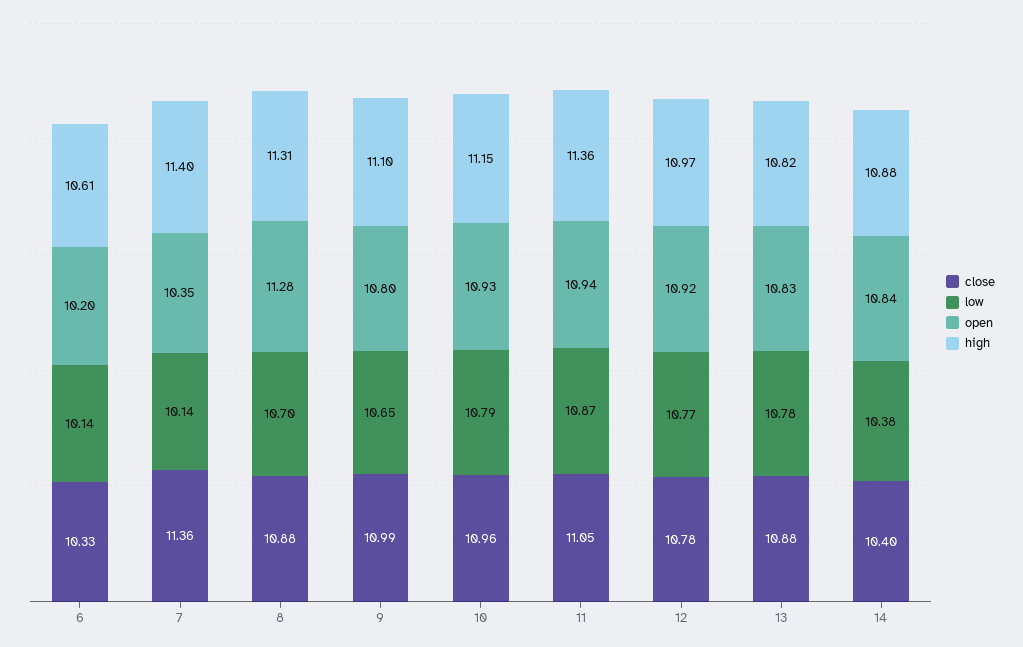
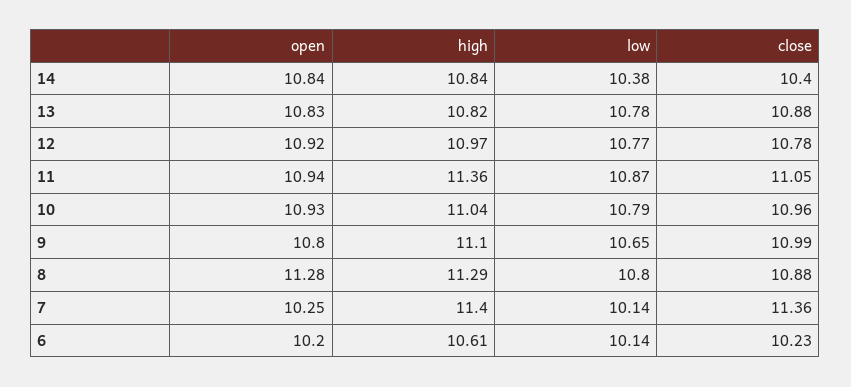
close, 6: 10.33 -> 10.23
open, 7: 10.35 -> 10.25
low, 8: 10.7 -> 10.8
high, 8: 11.31 -> 11.29
high, 10: 11.15 -> 11.04
high, 14: 10.88 -> 10.84

